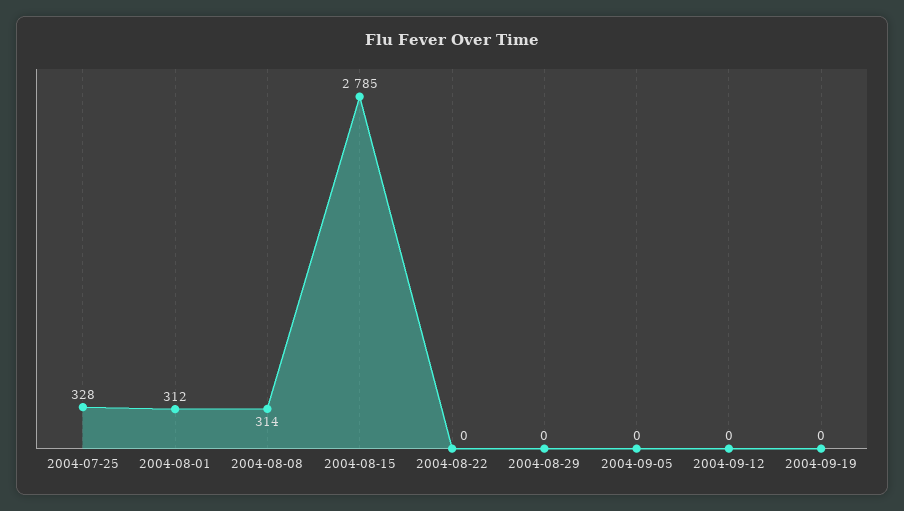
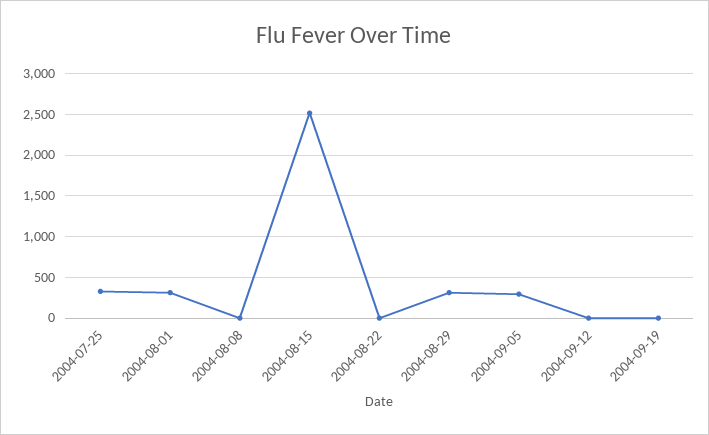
2004-08-08: 314 -> 0
2004-08-15: 2785 -> 2500
2004-08-29: 0 -> 300
2004-09-05: 0 -> 300

